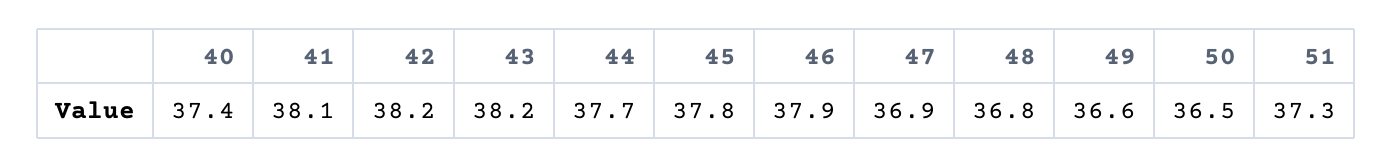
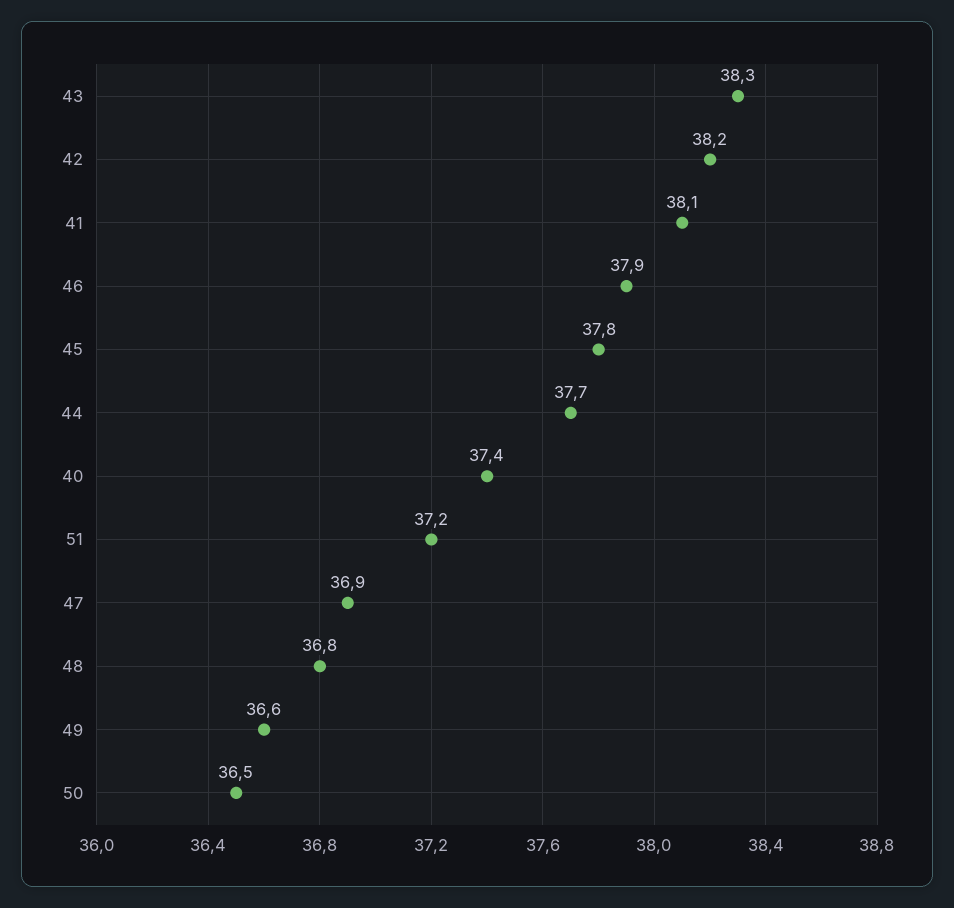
43: 38.2 -> 38.3
51: 37.3 -> 37.2

